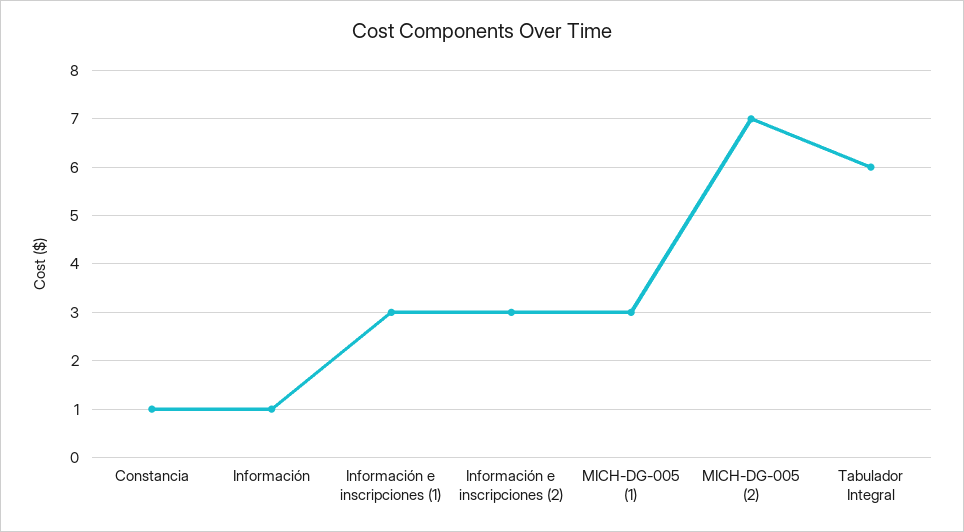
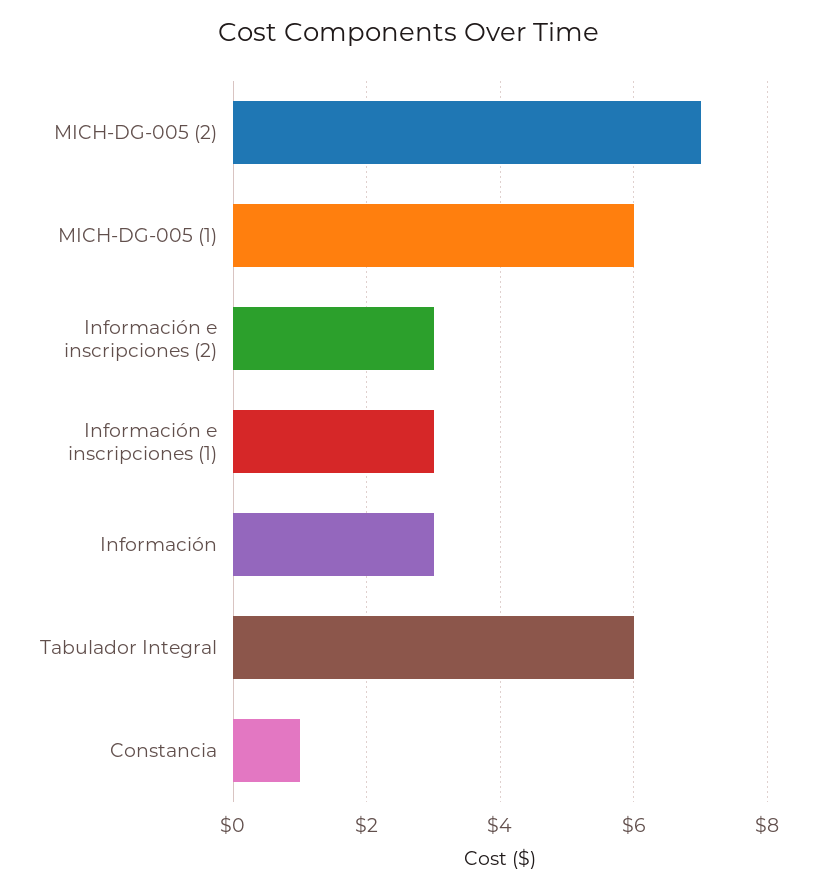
Información: 1 -> 3
MICH-DG-005 (1): 3 -> 6

